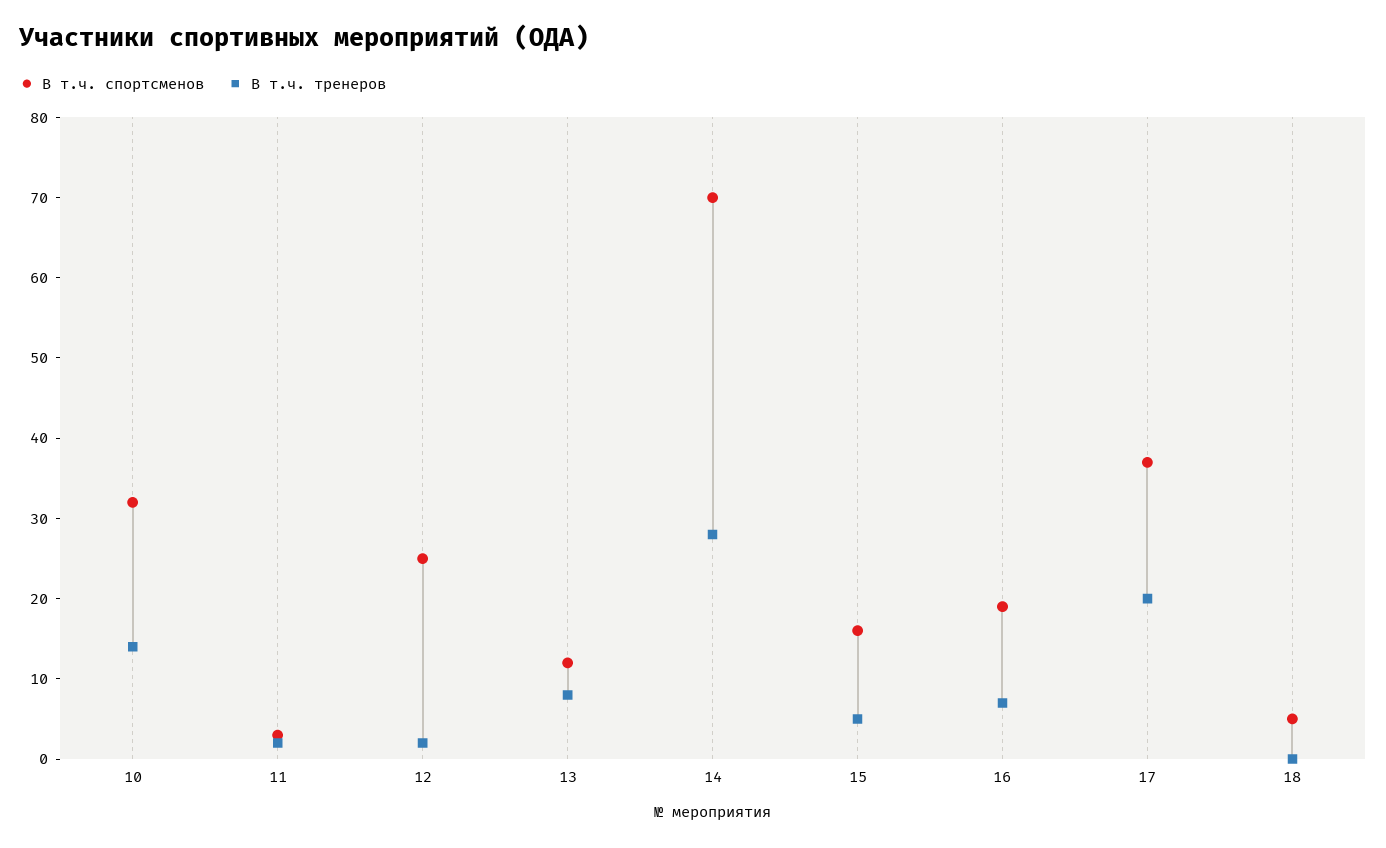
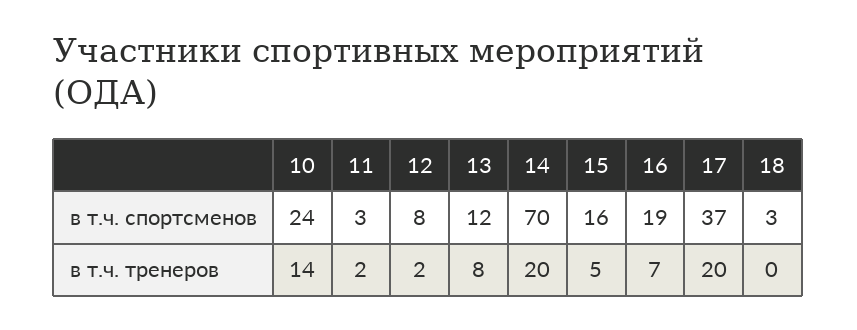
В т.ч. спортсменов, 10: 32 -> 24
В т.ч. спортсменов, 12: 25 -> 8
В т.ч. тренеров, 14: 28 -> 20
В т.ч. спортсменов, 18: 5 -> 3

